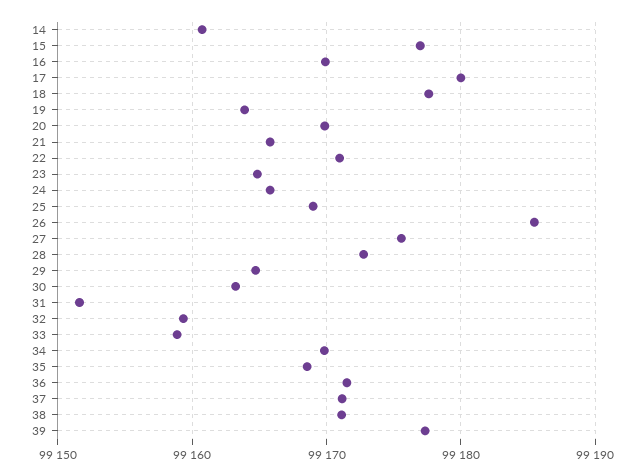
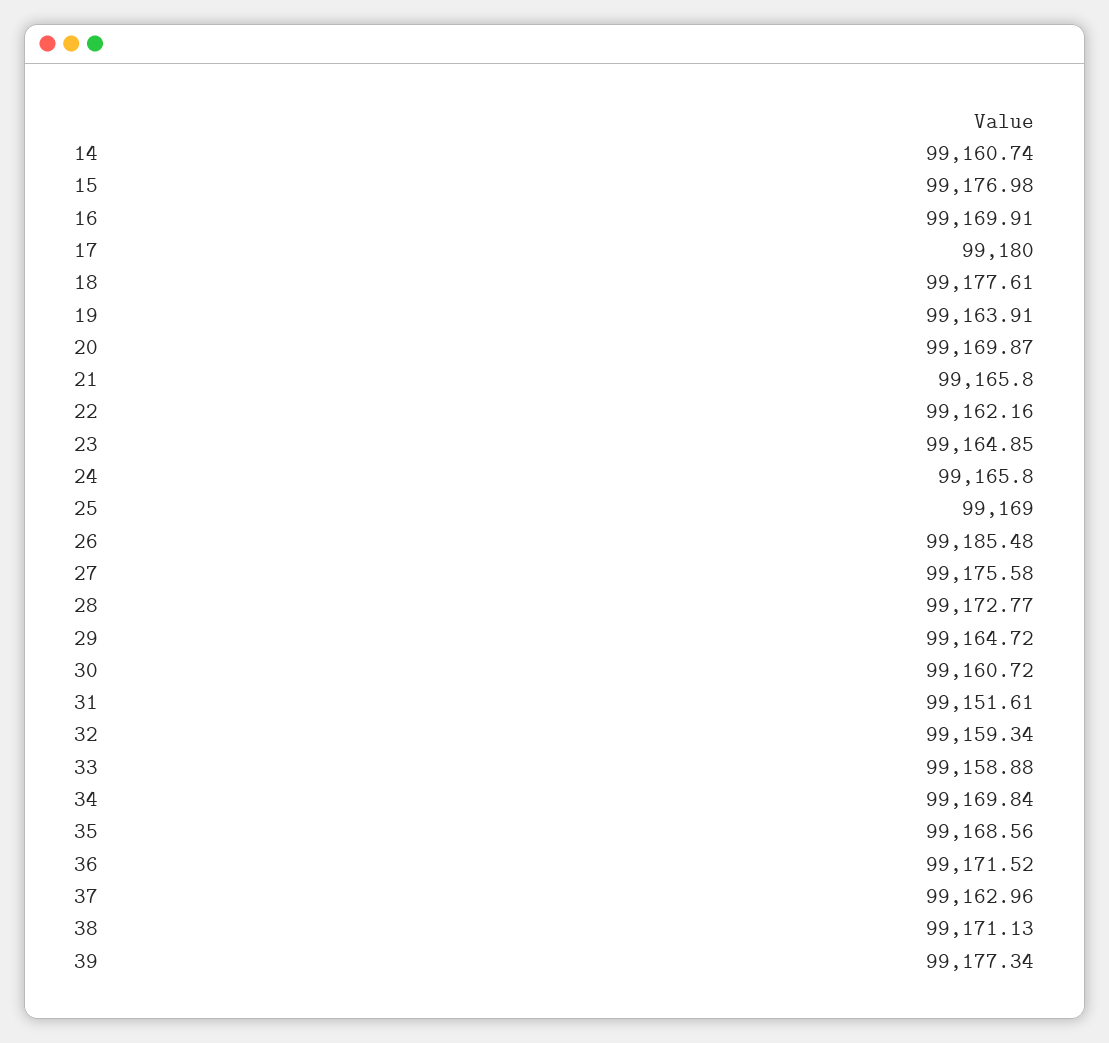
22: 99171 -> 99162.16
30: 99163 -> 99160.72
37: 99171 -> 99162.96

